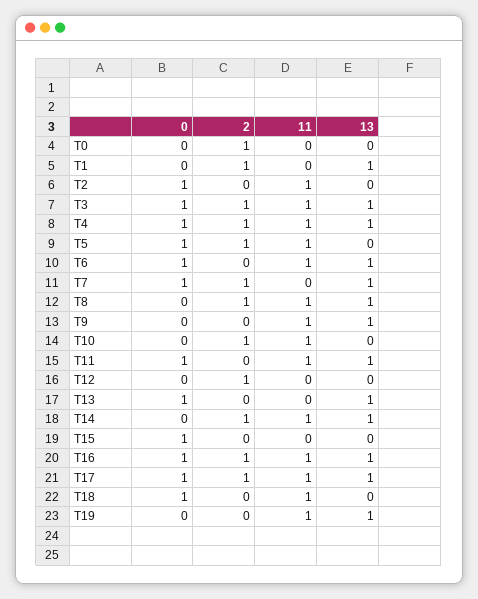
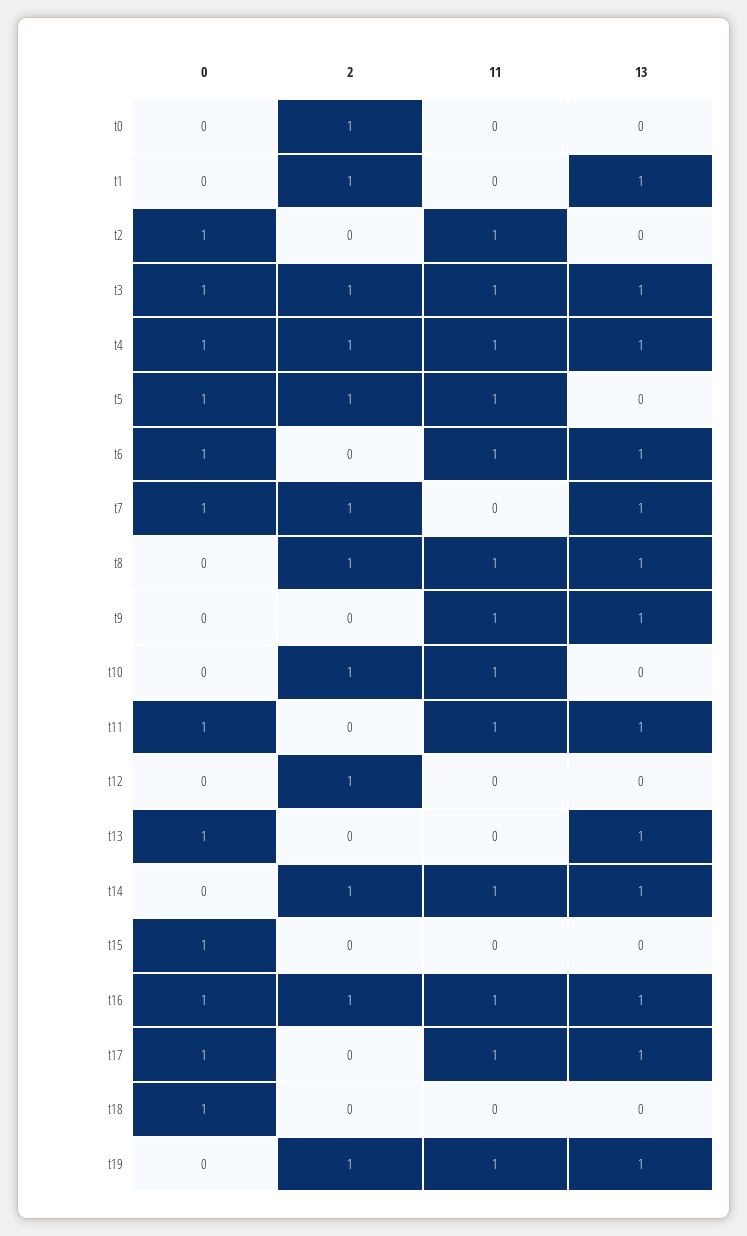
2, T17: 1 -> 0
11, T18: 1 -> 0
2, T19: 0 -> 1

